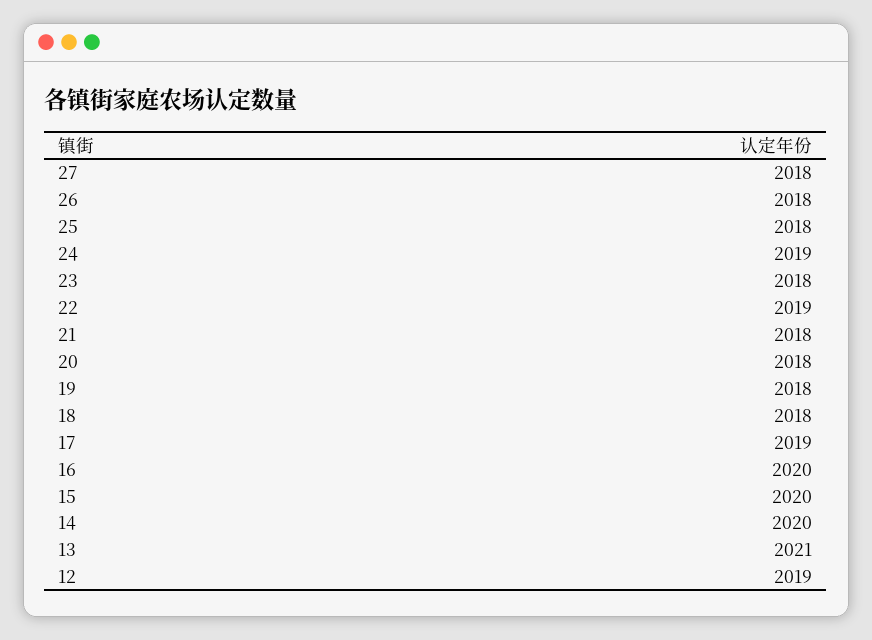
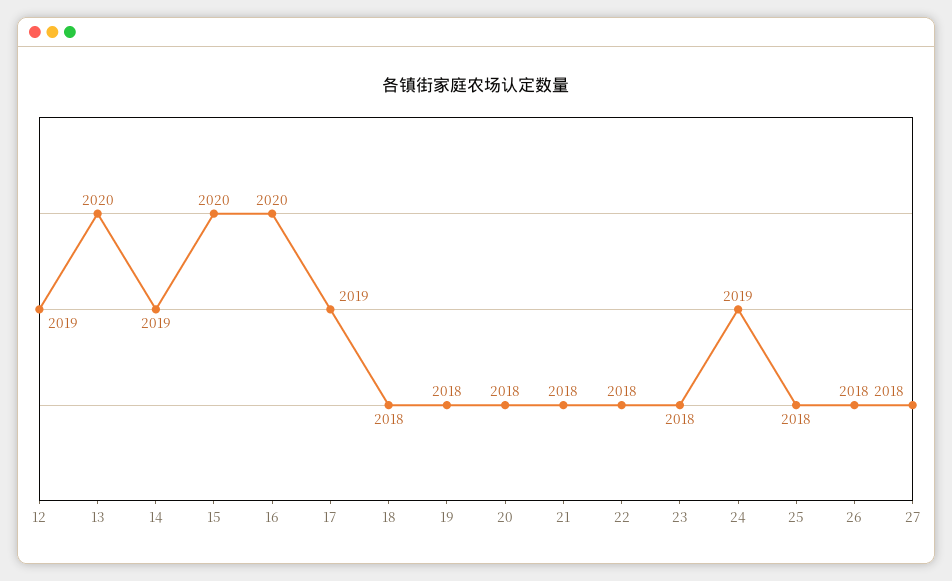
22: 2019 -> 2018
14: 2020 -> 2019
13: 2021 -> 2020

